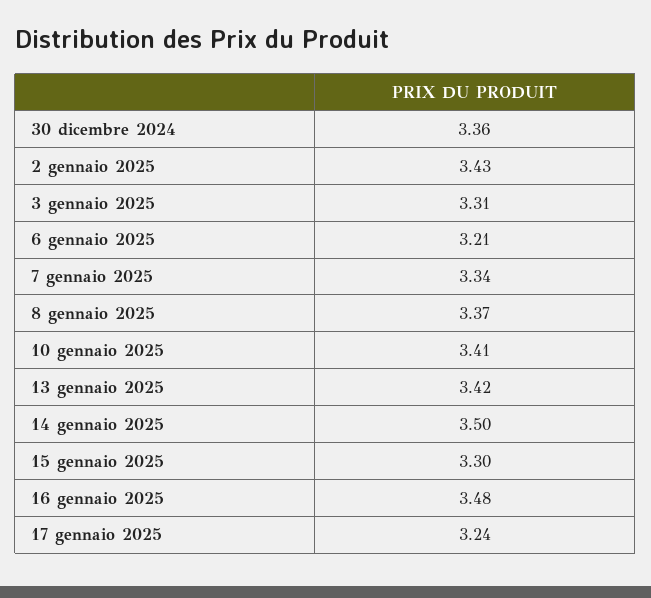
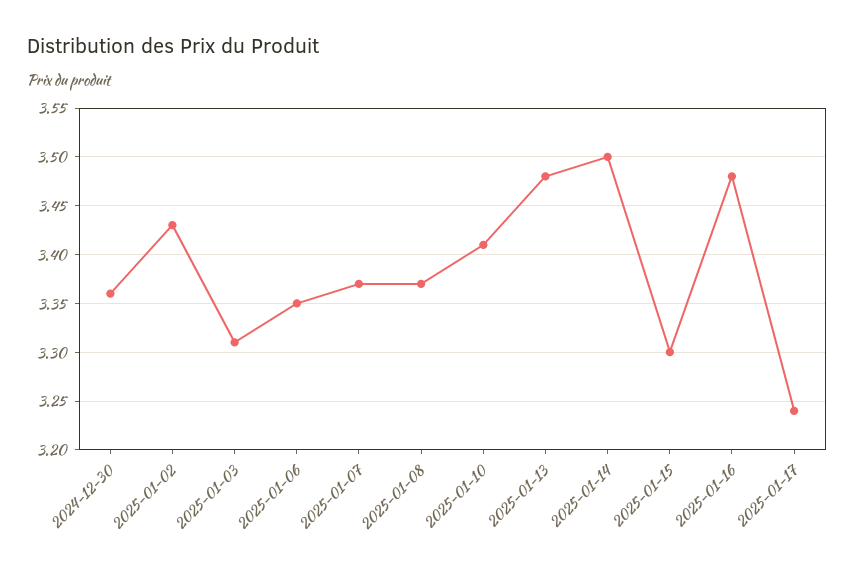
6 gennaio 2025: 3.21 -> 3.35
7 gennaio 2025: 3.34 -> 3.37
13 gennaio 2025: 3.42 -> 3.48

